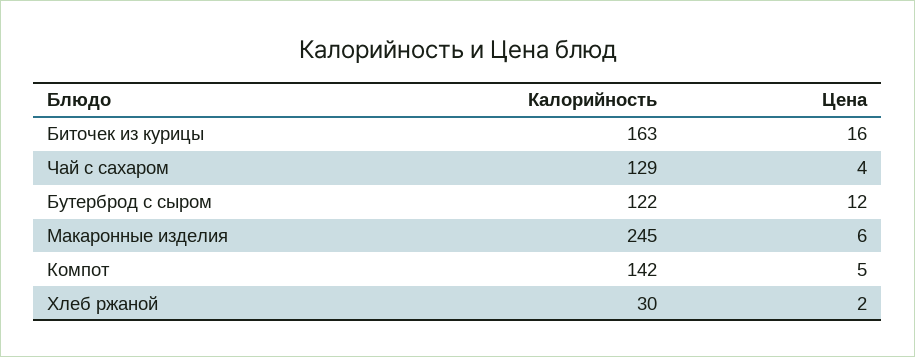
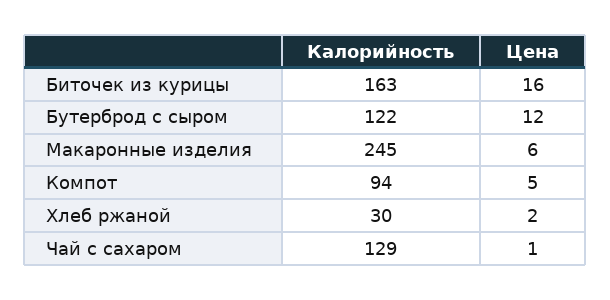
Цена, Чай с сахаром: 4 -> 1
Калорийность, Компот: 142 -> 94

